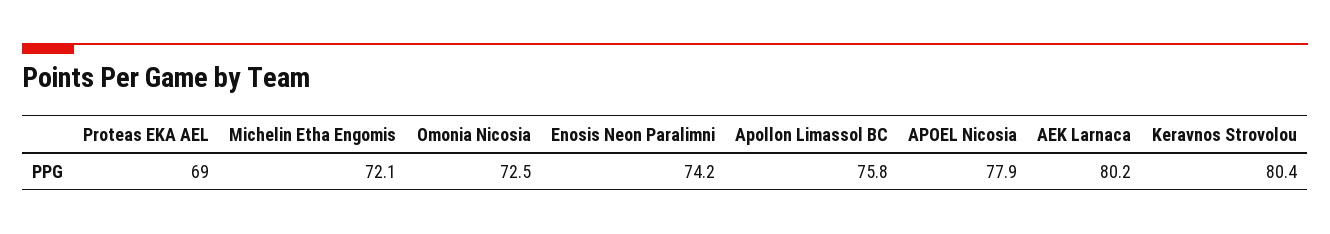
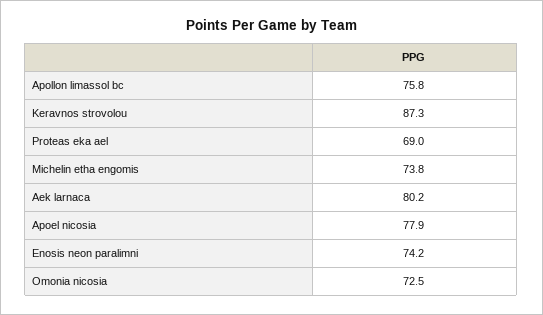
Michelin Etha Engomis: 72.1 -> 73.8
Keravnos Strovolou: 80.4 -> 87.3

